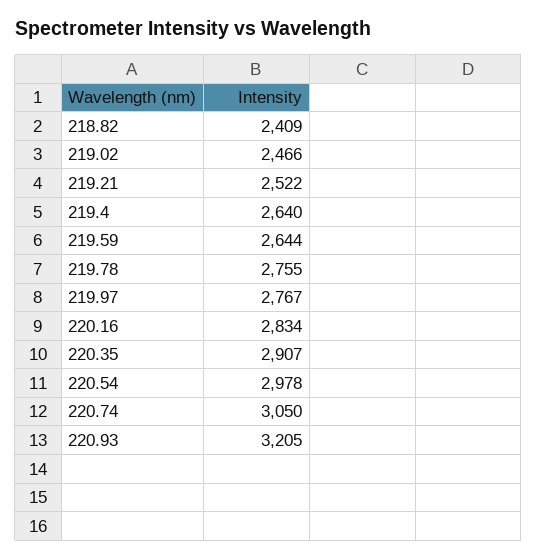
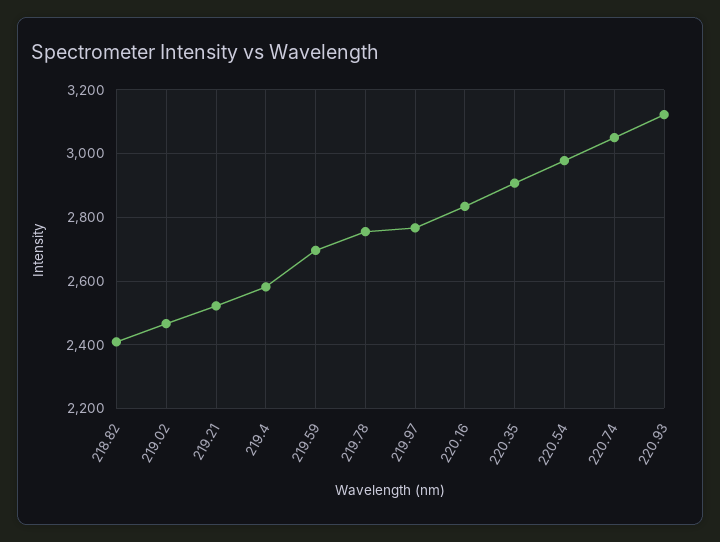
219.4: 2640 -> 2580
219.59: 2644 -> 2700
220.93: 3205 -> 3120

